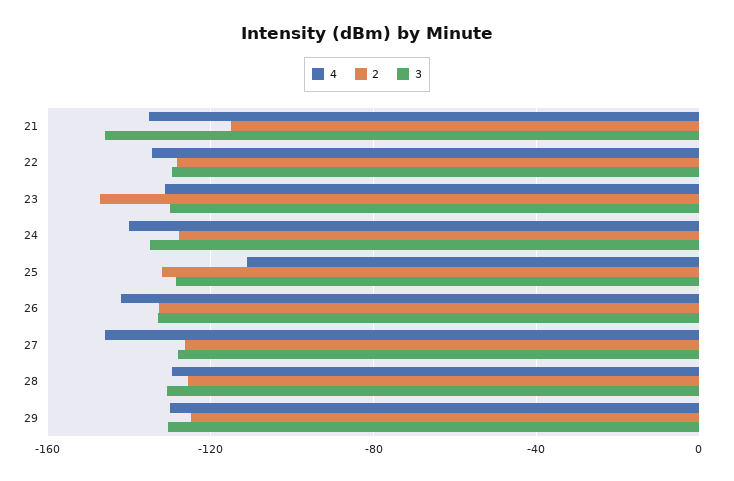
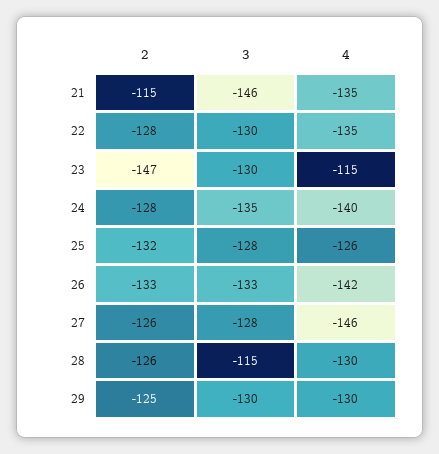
4, 23: -130 -> -115
4, 25: -110 -> -126
3, 28: -130 -> -115

